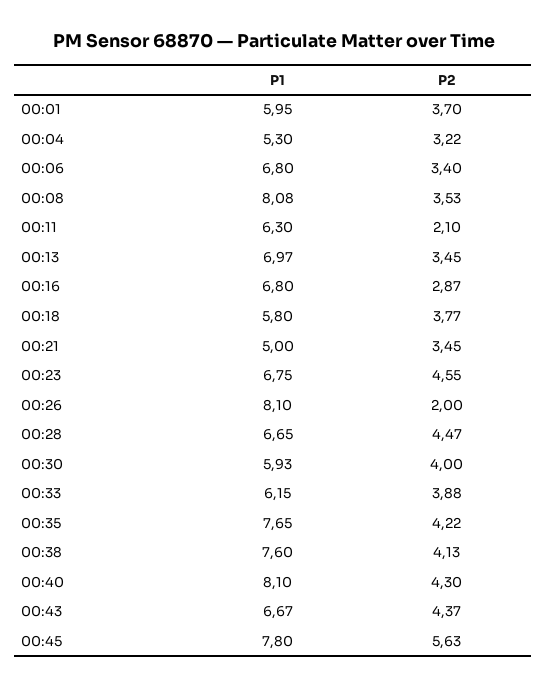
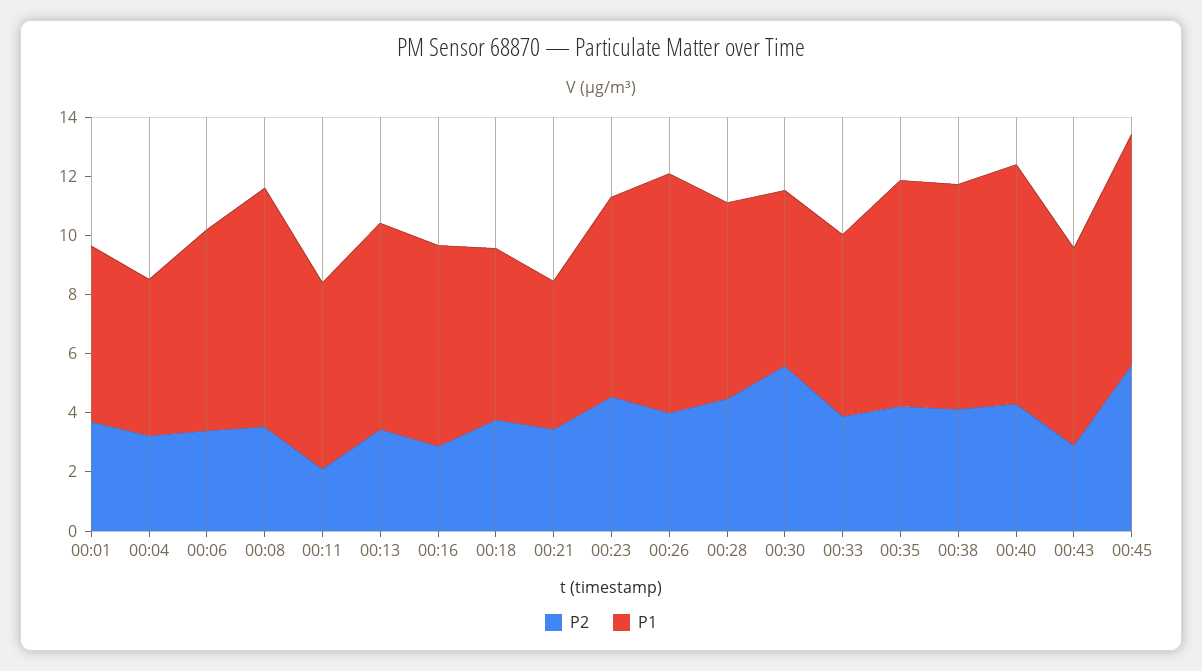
P2, 00:26: 2 -> 4
P2, 00:30: 4 -> 5.5
P2, 00:43: 4.37 -> 3

